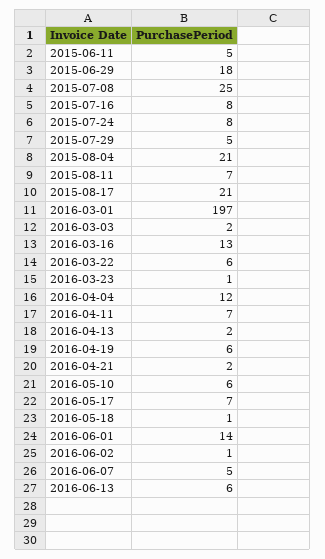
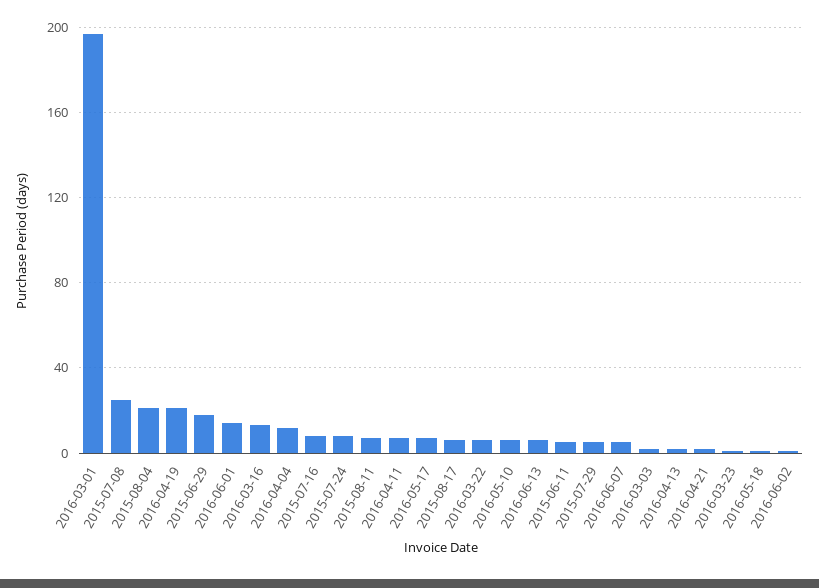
2015-08-17: 21 -> 5
2016-04-19: 6 -> 20

